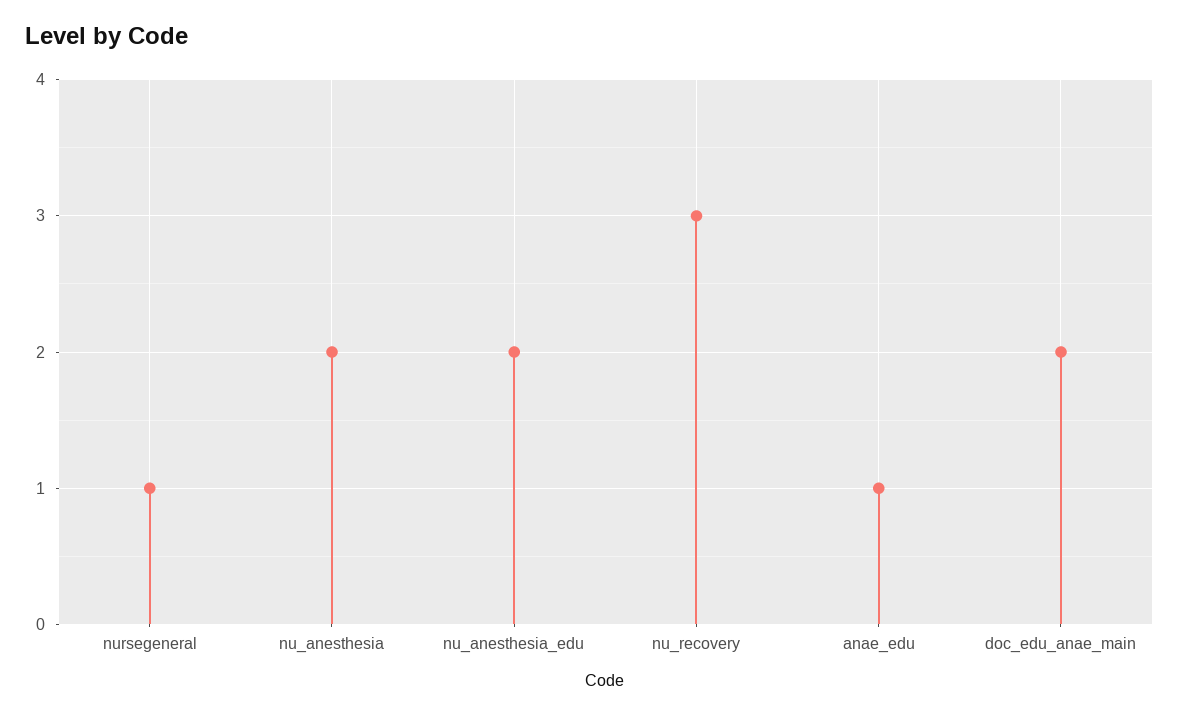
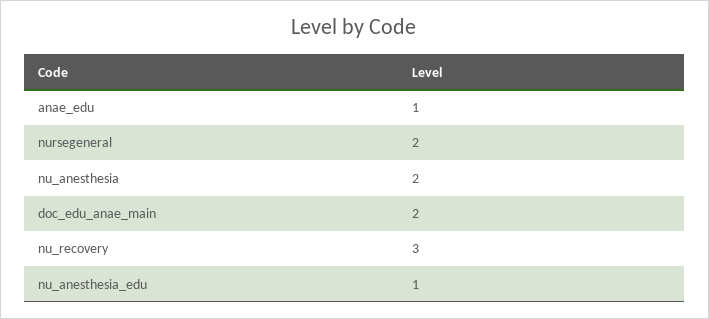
nursegeneral: 1 -> 2
nu_anesthesia_edu: 2 -> 1

